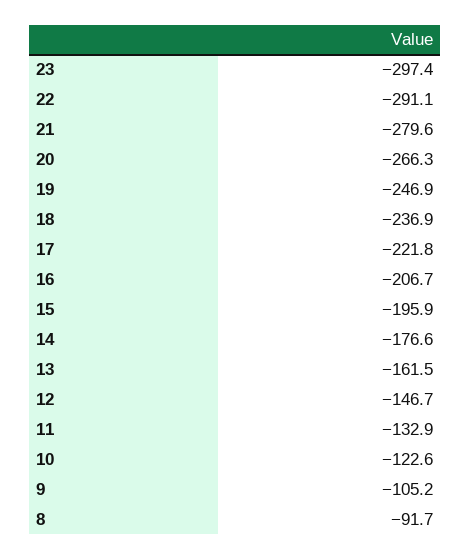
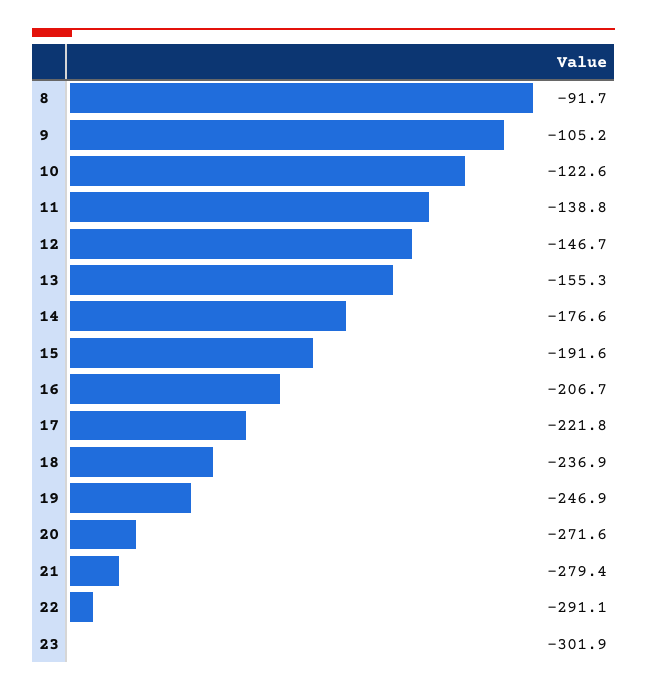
23: -297.4 -> -301.9
21: -279.6 -> -279.4
20: -266.3 -> -271.6
15: -195.9 -> -191.6
13: -161.5 -> -155.3
11: -132.9 -> -138.8

